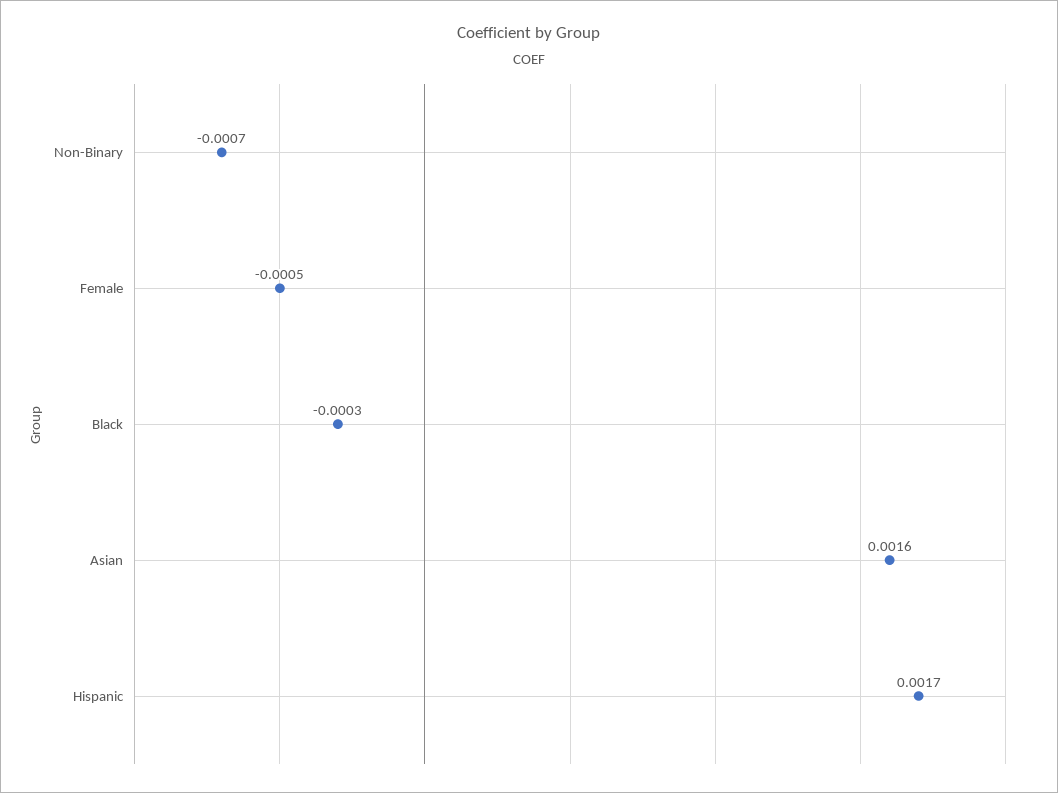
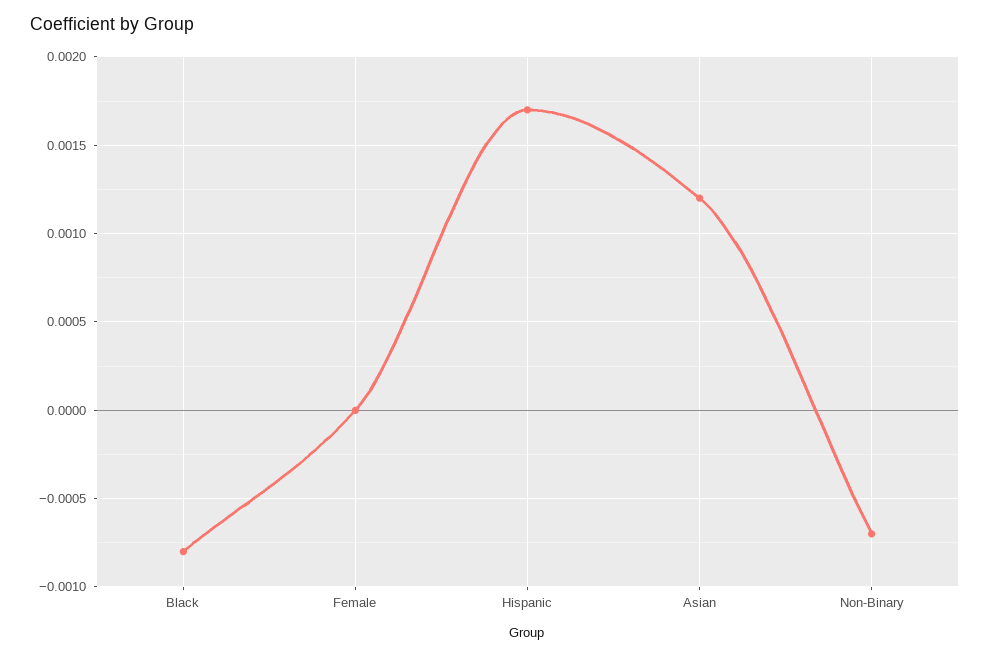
Female: -0.0005 -> 0
Black: -0.0003 -> -0.0008
Asian: 0.0016 -> 0.0012

